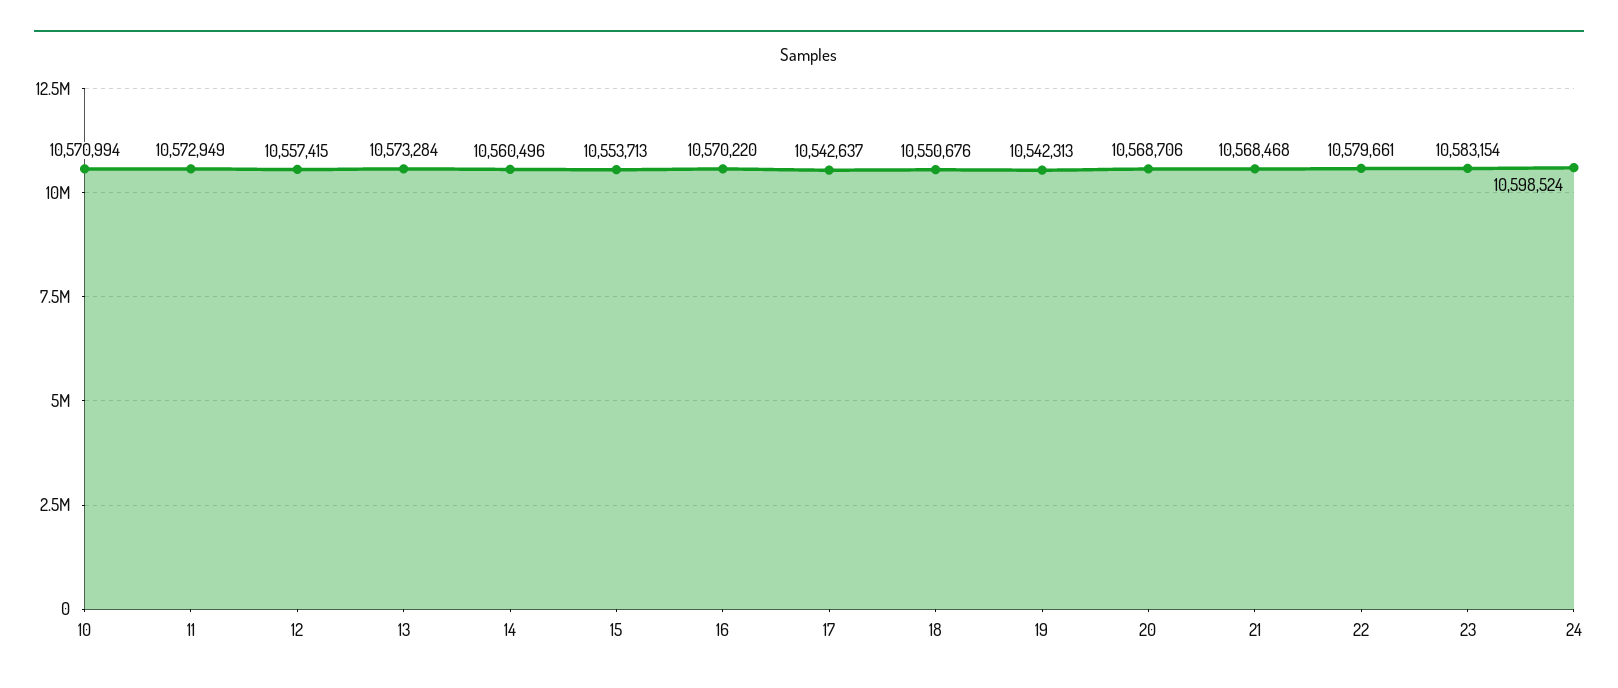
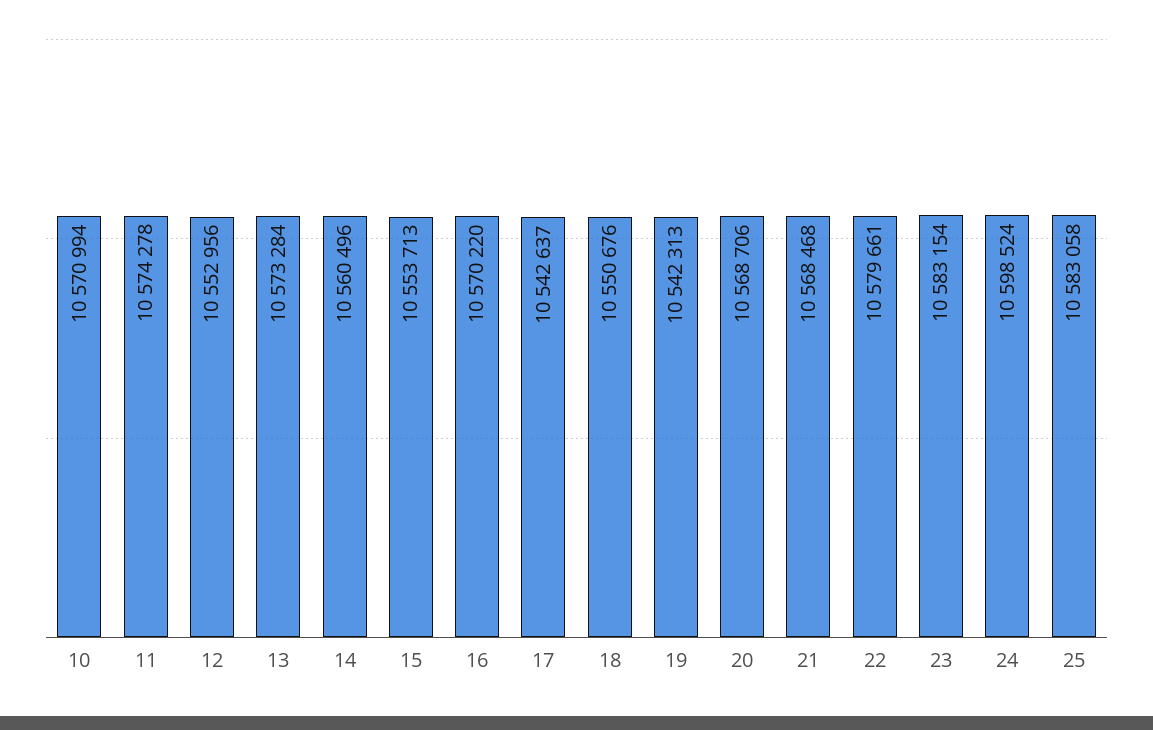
11: 10572949 -> 10574278
12: 10557415 -> 10552956
25: none -> 10583058

